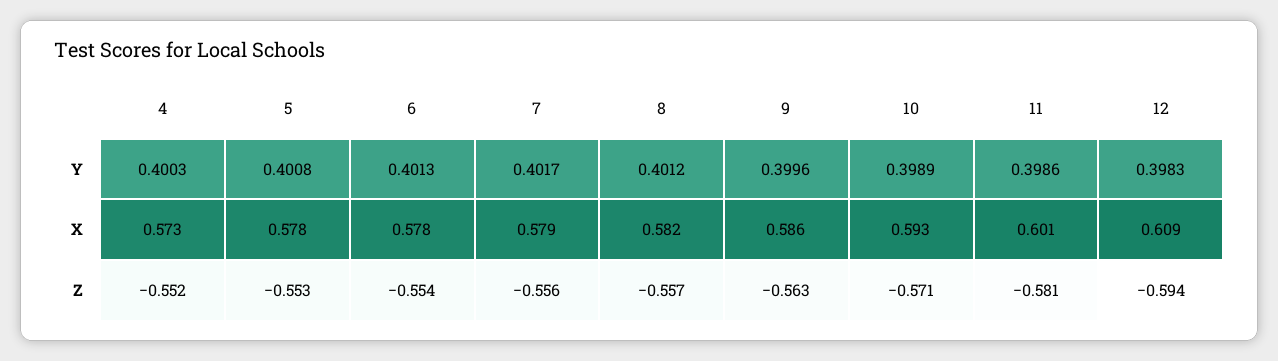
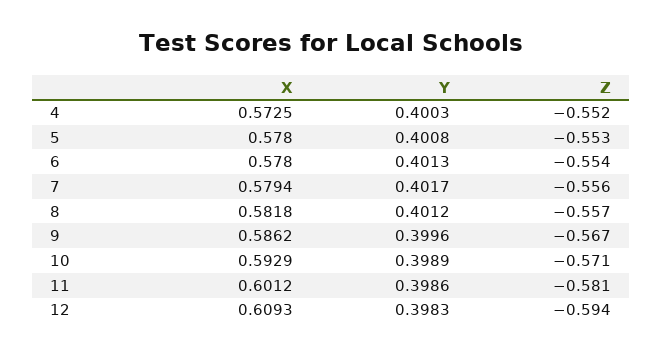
9, Z: -0.563 -> -0.567

